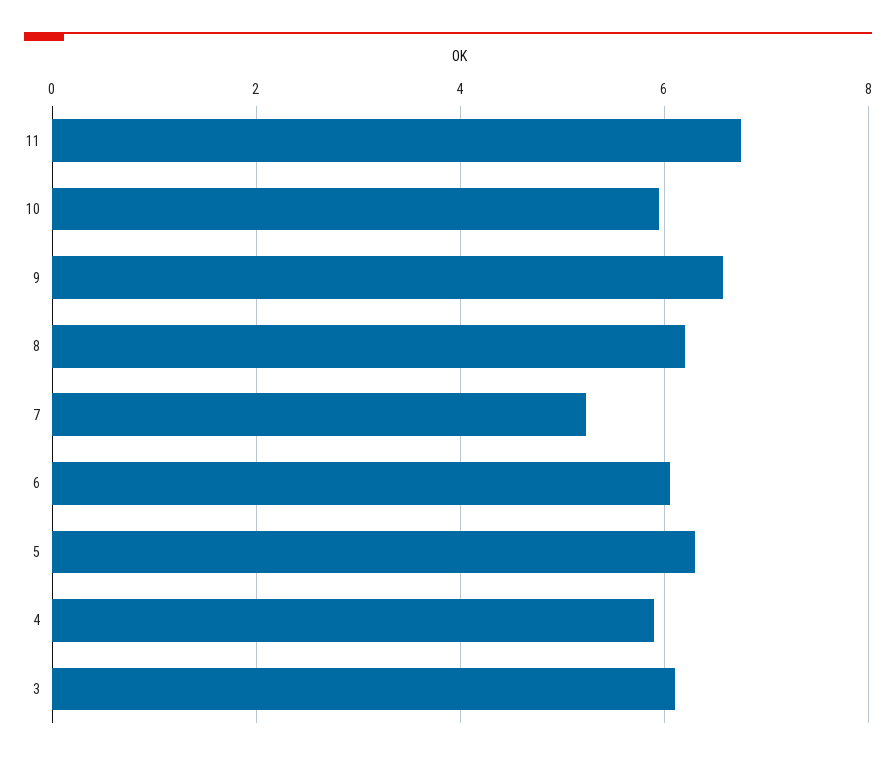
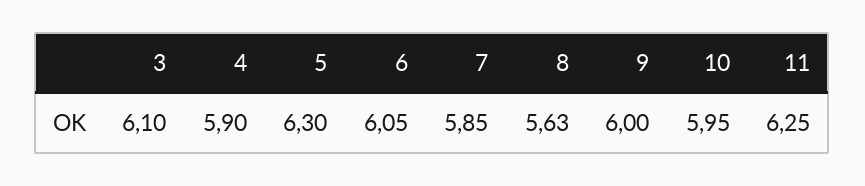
11: 6.8 -> 6.25
9: 6.6 -> 6
8: 6.2 -> 5.63
7: 5.2 -> 5.85

